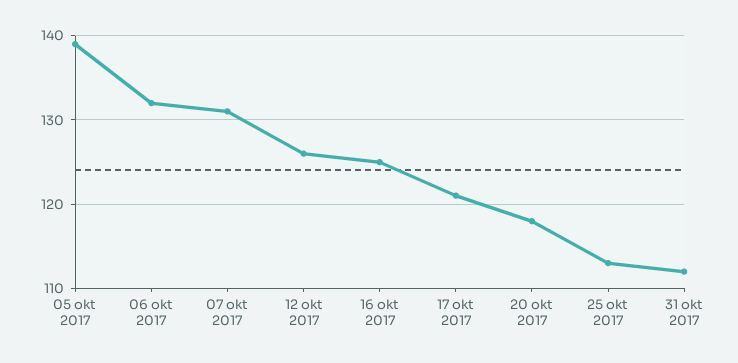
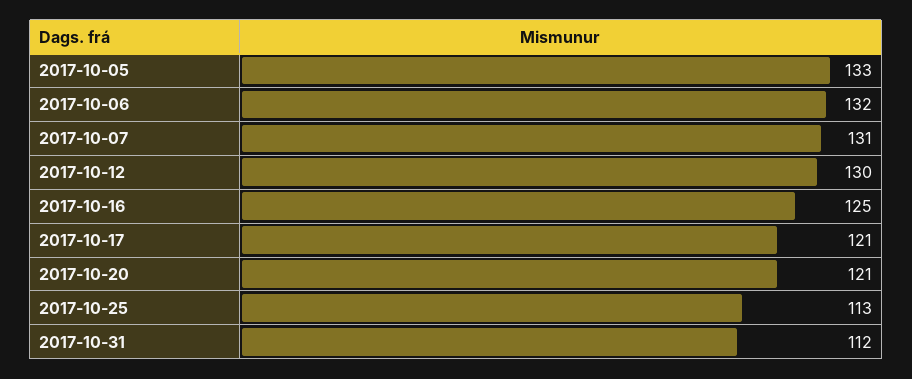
05 okt 2017: 139 -> 133
12 okt 2017: 126 -> 130
20 okt 2017: 118 -> 121

